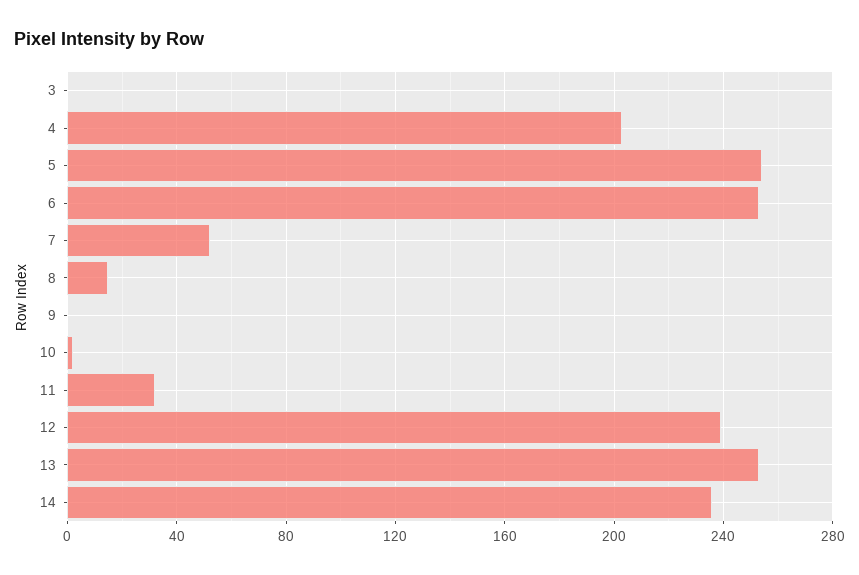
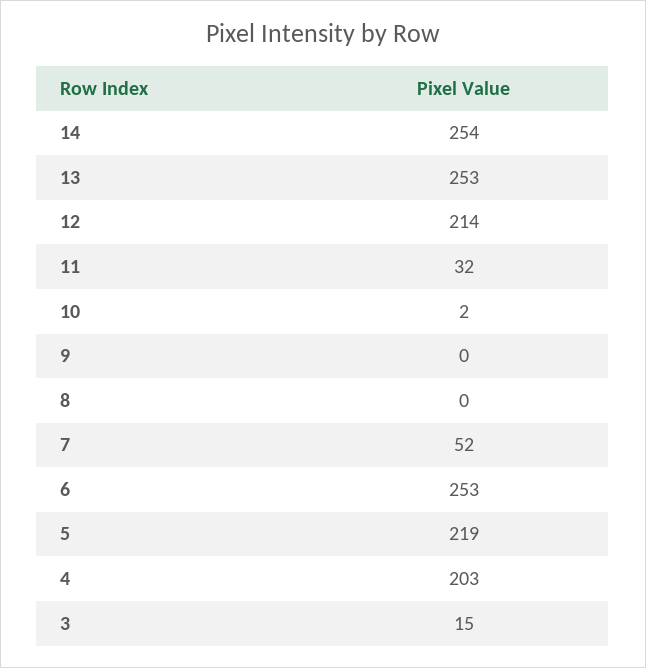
3: 0 -> 15
5: 255 -> 219
8: 15 -> 0
12: 240 -> 214
14: 235 -> 254

